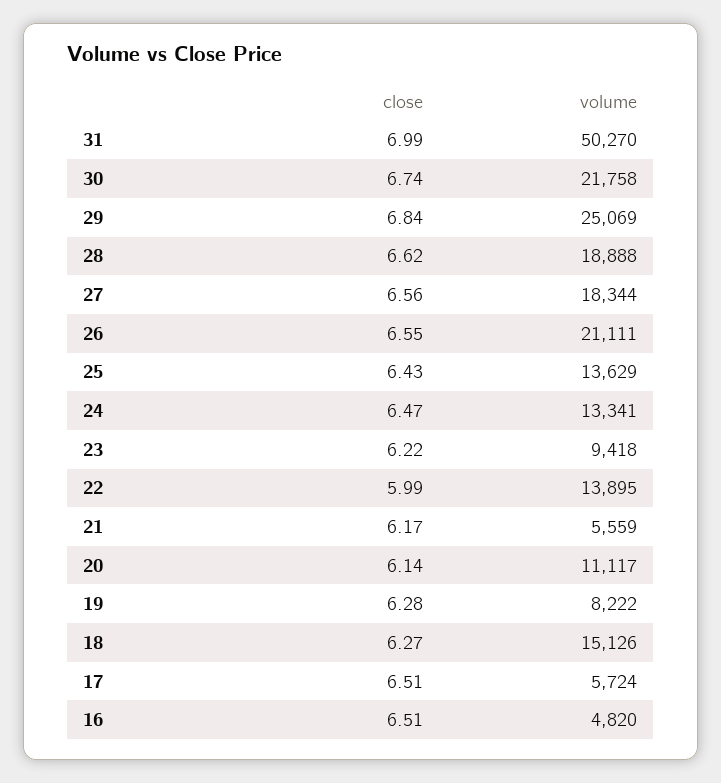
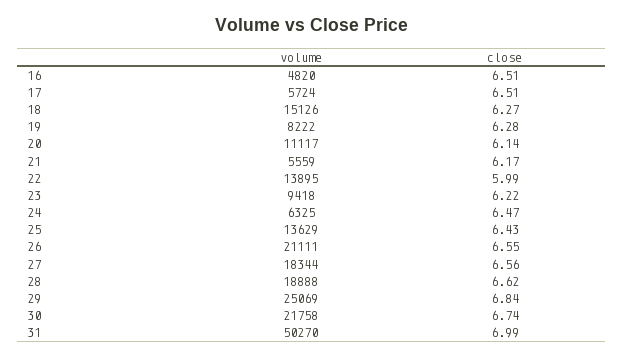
volume, 24: 13341 -> 6325

